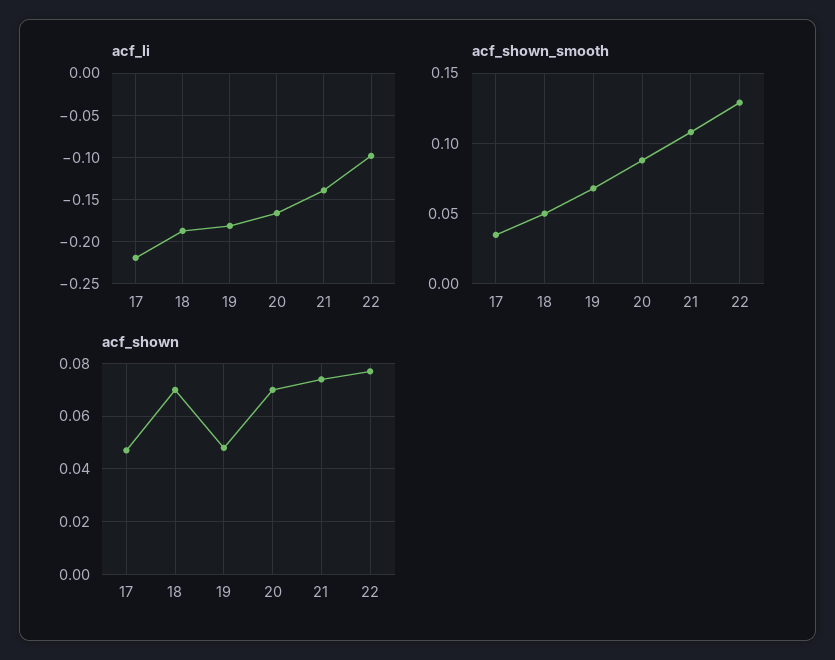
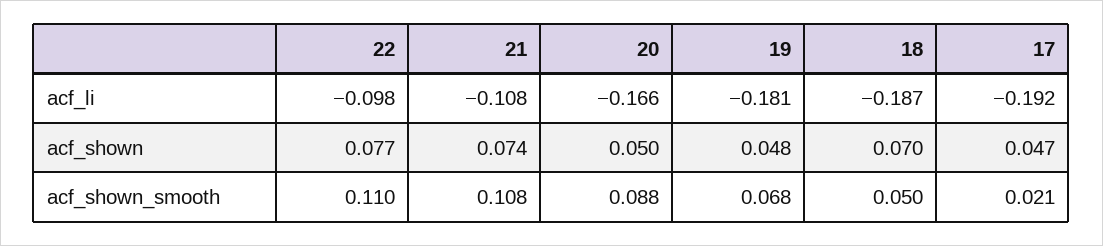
acf_li, 17: -0.22 -> -0.192
acf_li, 21: -0.14 -> -0.108
acf_shown_smooth, 17: 0.035 -> 0.021
acf_shown_smooth, 22: 0.13 -> 0.11
acf_shown, 20: 0.07 -> 0.05

